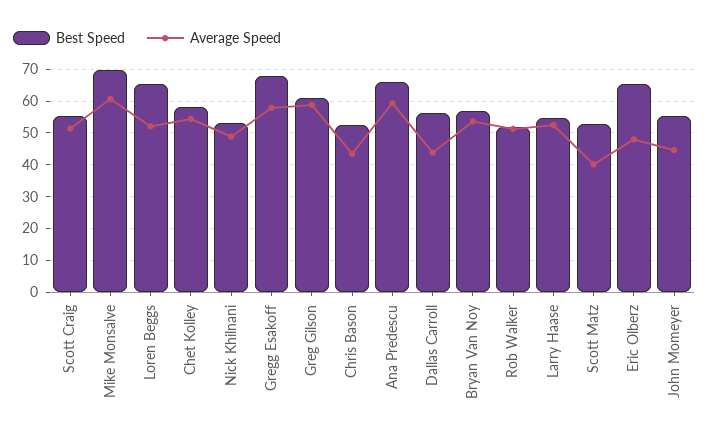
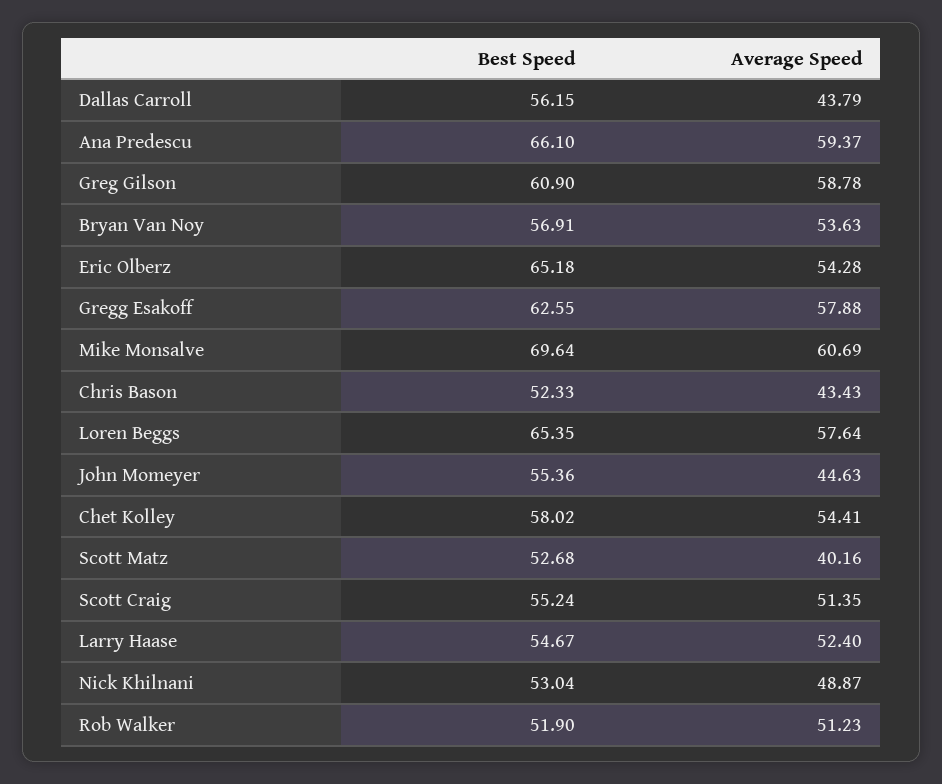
Average Speed, Loren Beggs: 52 -> 57.64
Best Speed, Gregg Esakoff: 68 -> 62.55
Average Speed, Eric Olberz: 48 -> 54.28

